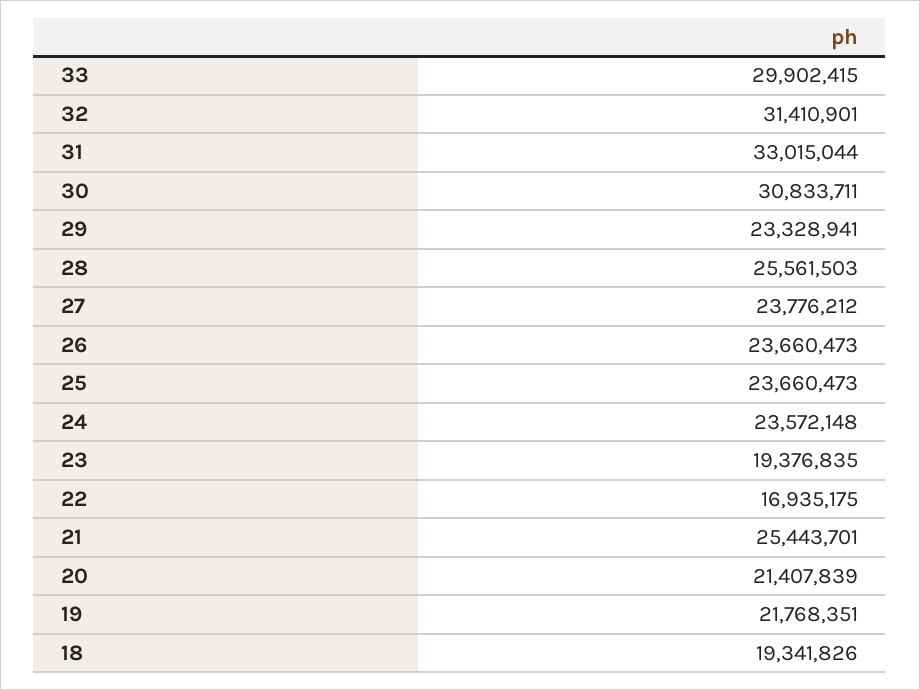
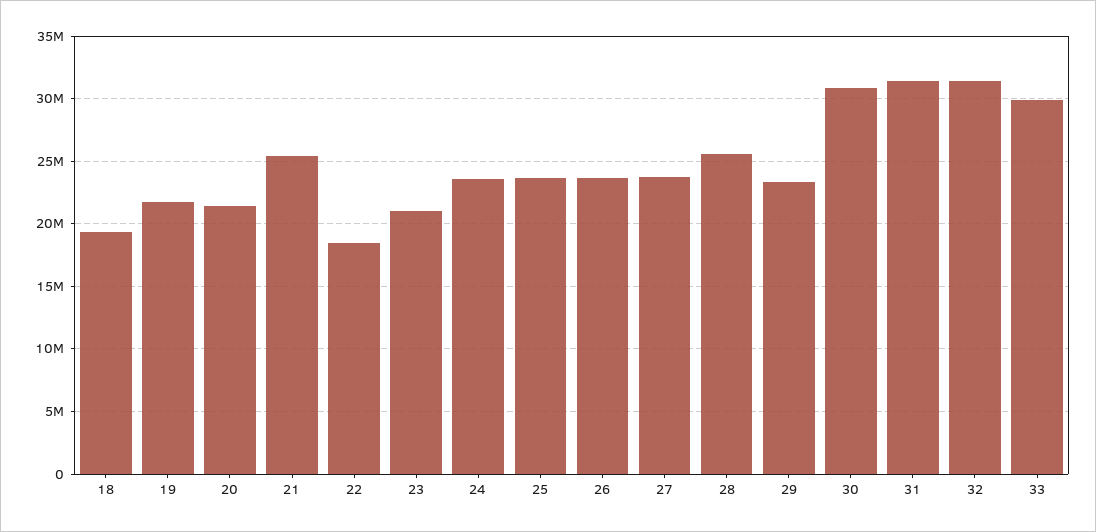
31: 33015044 -> 31500000
23: 19376835 -> 21000000
22: 16935175 -> 18500000

